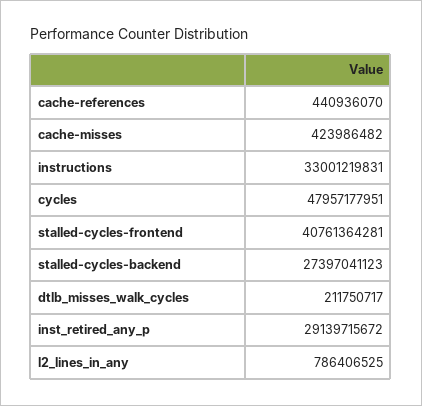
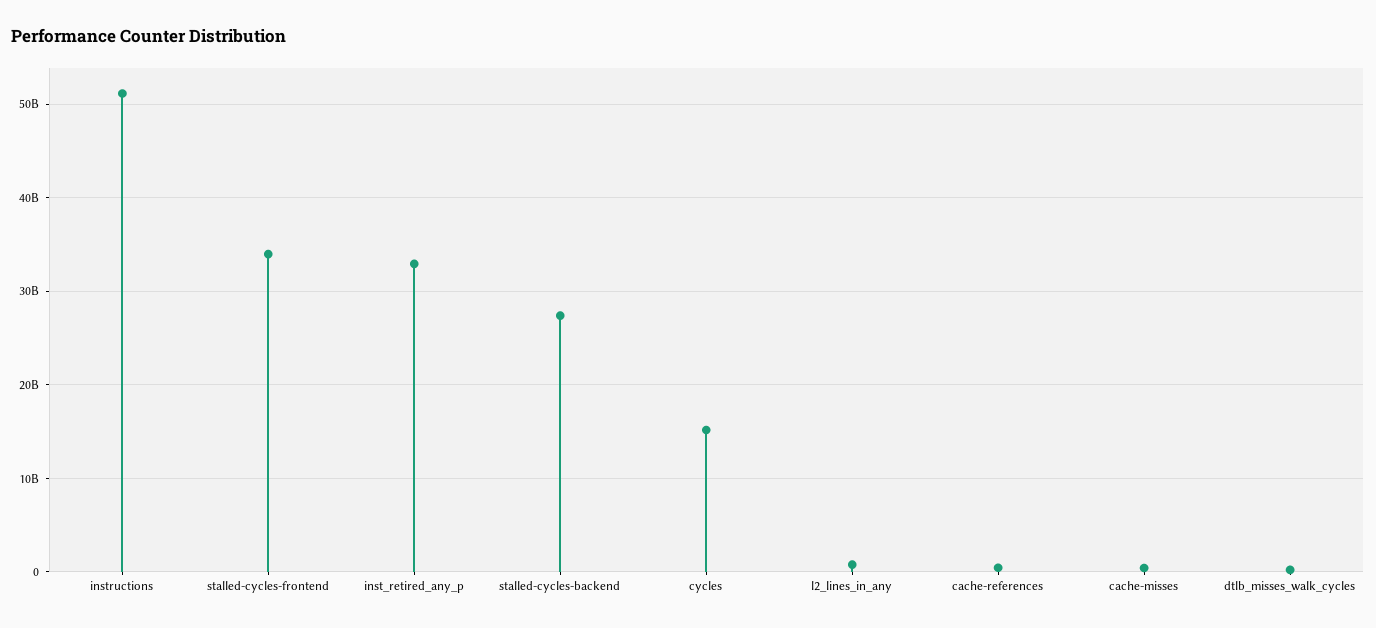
instructions: 33001219831 -> 51000000000
cycles: 47957177951 -> 15000000000
stalled-cycles-frontend: 40761364281 -> 34000000000
inst_retired_any_p: 29139715672 -> 33000000000

